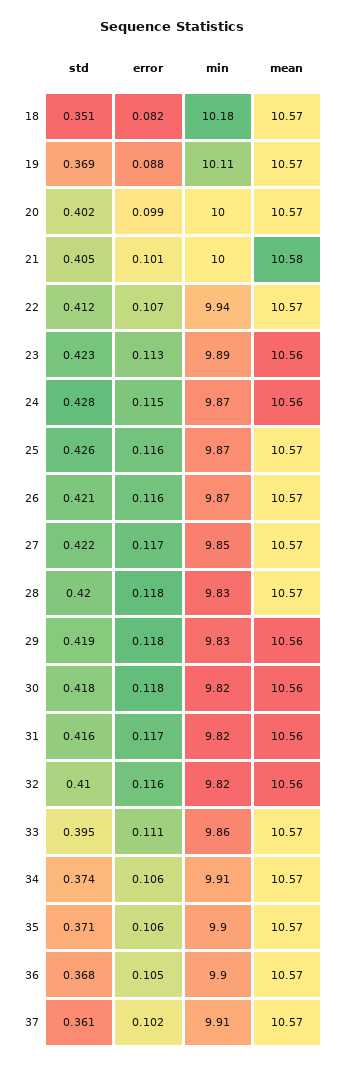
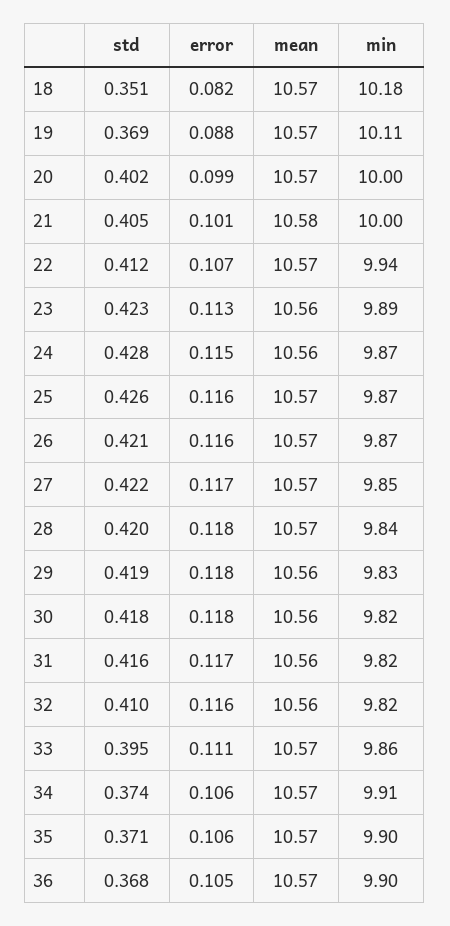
min, 28: 9.83 -> 9.84
std, 37: 0.361 -> none
error, 37: 0.102 -> none
min, 37: 9.91 -> none
mean, 37: 10.57 -> none

